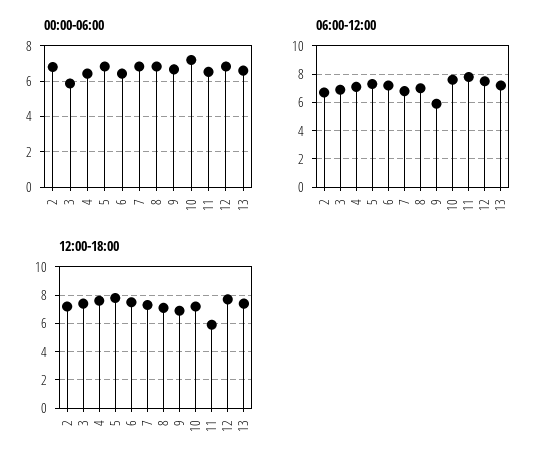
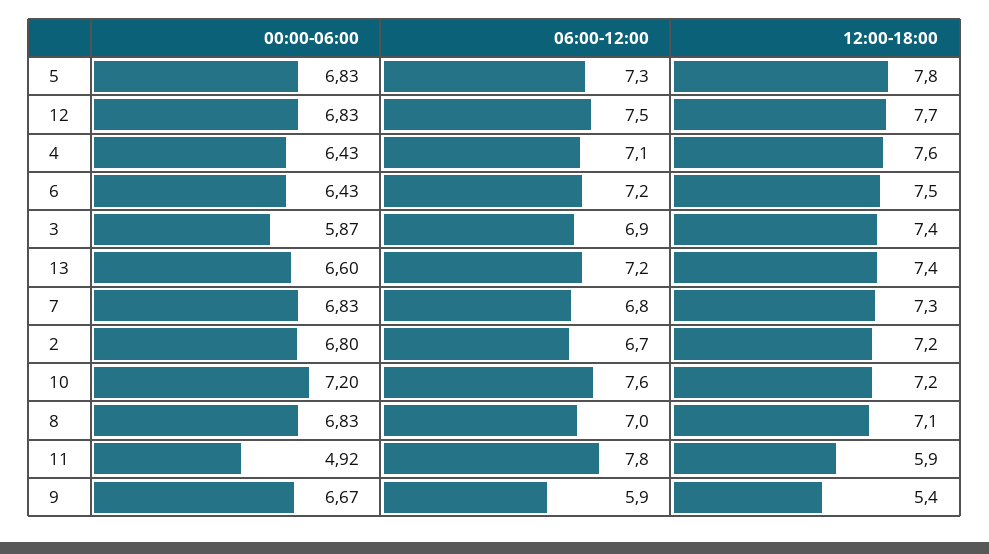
00:00-06:00, 11: 6.5 -> 4.92
12:00-18:00, 9: 7 -> 5.4

